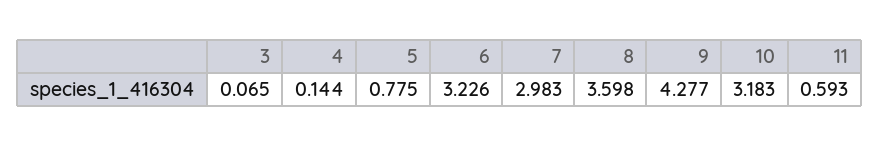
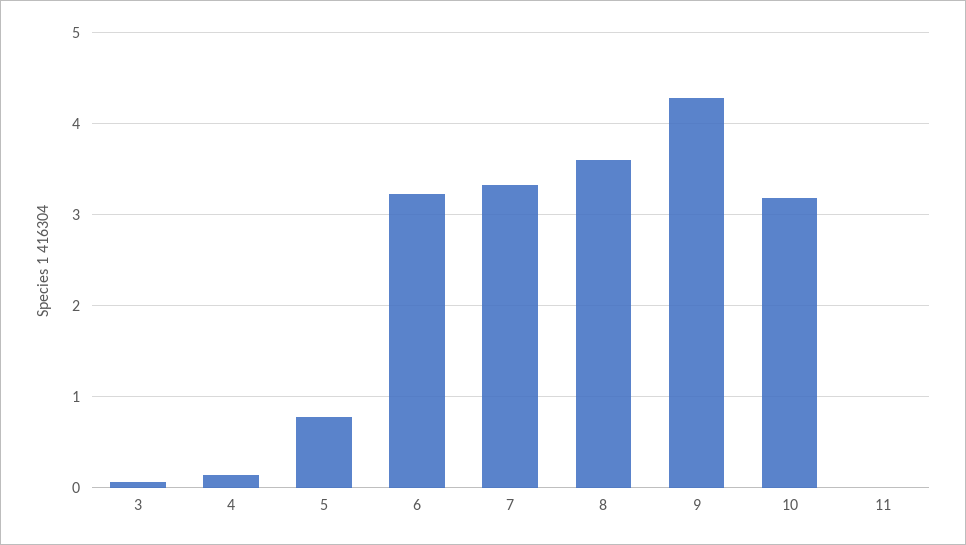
7: 2.983 -> 3.3
11: 0.593 -> 0

